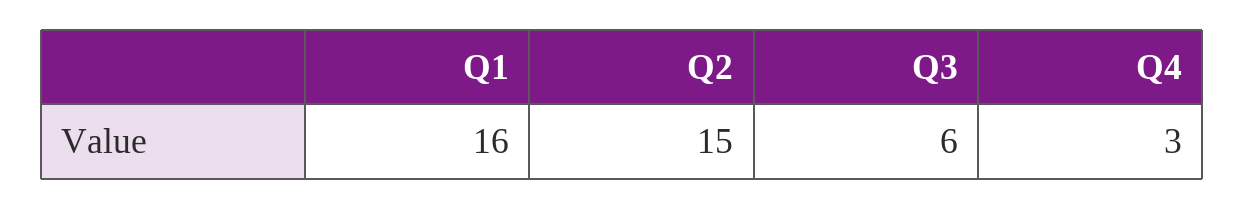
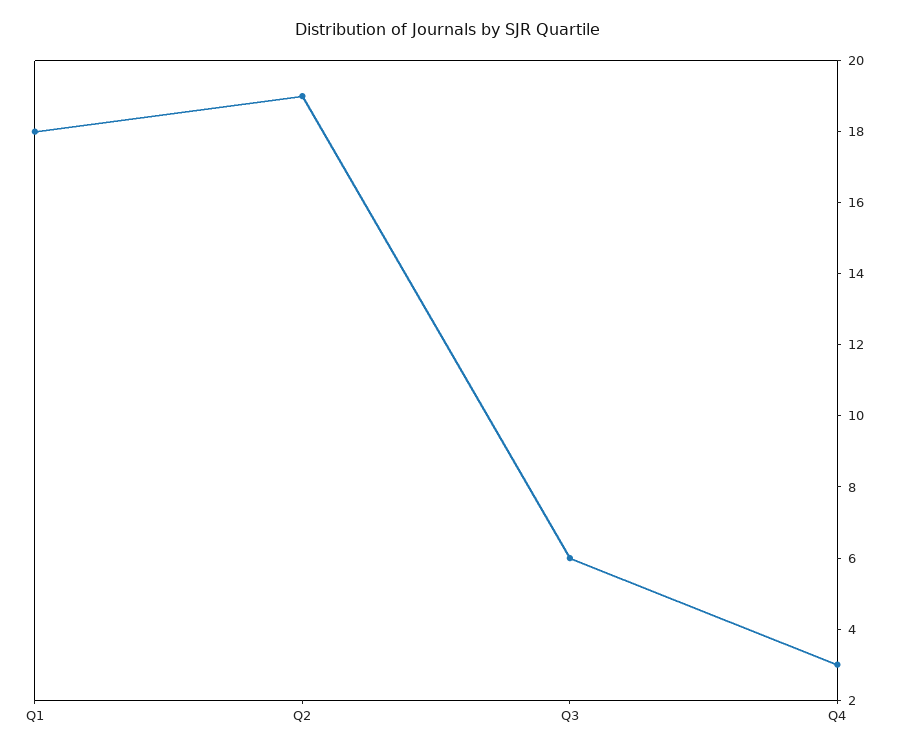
Q1: 16 -> 18
Q2: 15 -> 19

